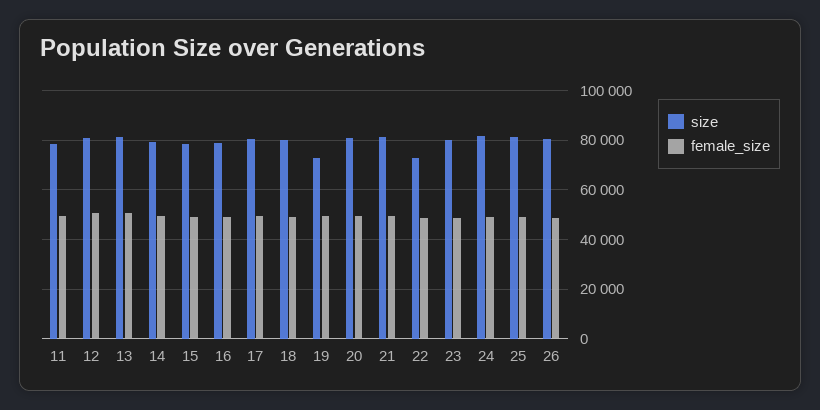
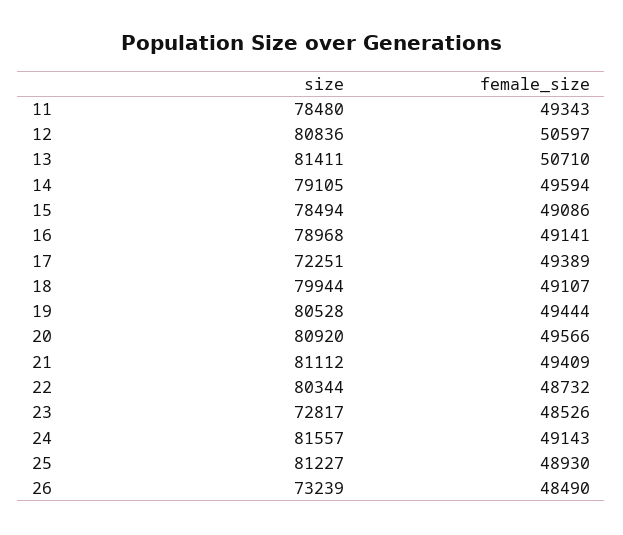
size, 17: 80000 -> 72251
size, 19: 72500 -> 80528
size, 22: 72500 -> 80344
size, 23: 80000 -> 72817
size, 26: 80000 -> 73239

